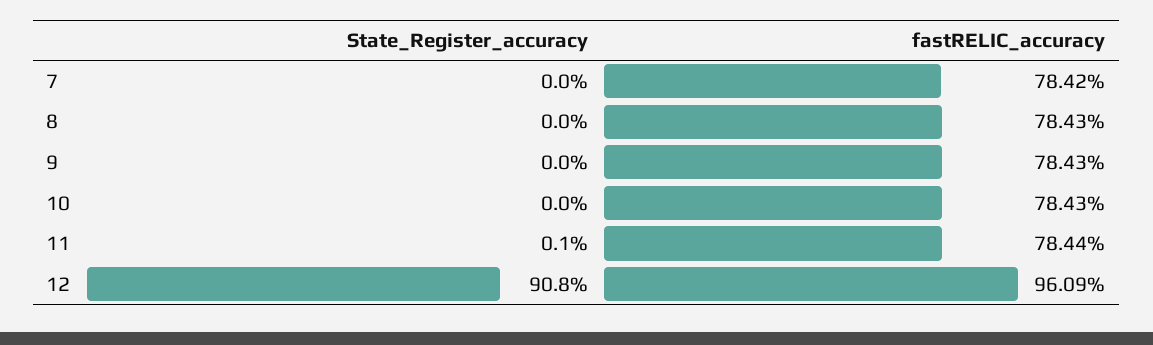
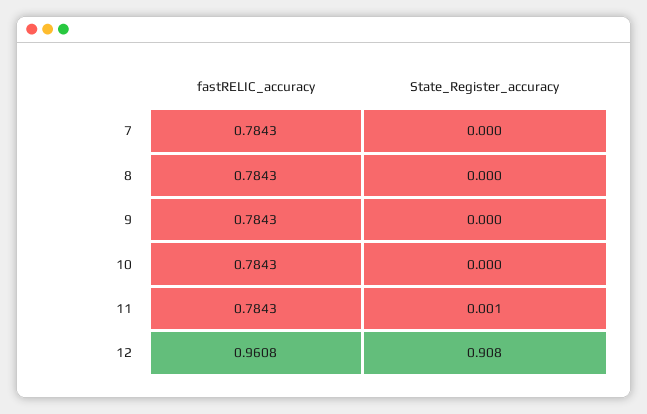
fastRELIC_accuracy, 7: 0.7842 -> 0.7843
fastRELIC_accuracy, 11: 0.7844 -> 0.7843
fastRELIC_accuracy, 12: 0.9609 -> 0.9608

